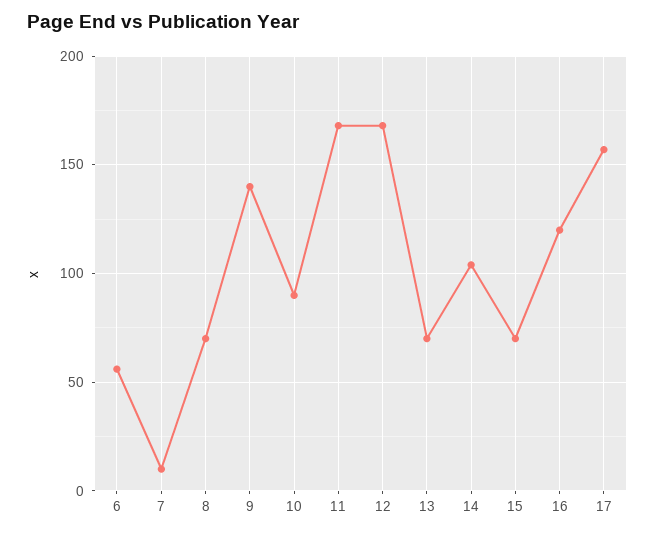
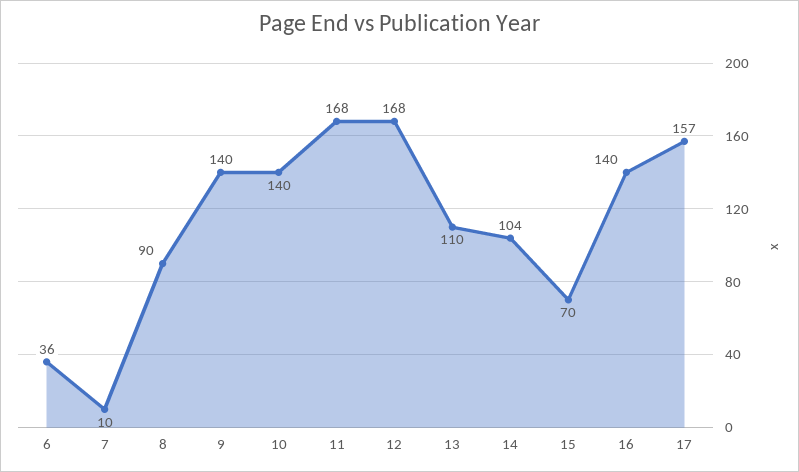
6: 55 -> 36
8: 70 -> 90
10: 90 -> 140
13: 70 -> 110
16: 120 -> 140

